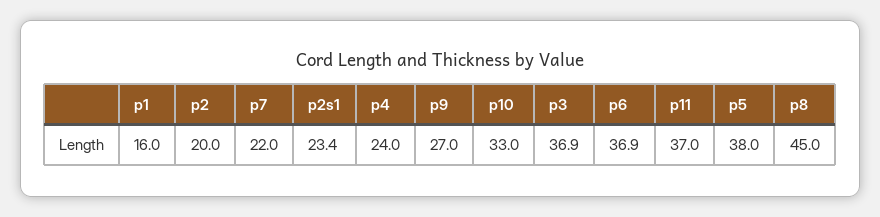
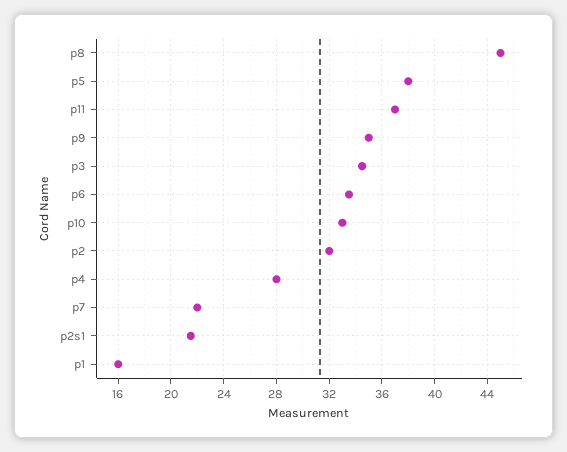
p2: 20 -> 32
p2s1: 23.4 -> 21.5
p4: 24 -> 28
p9: 27 -> 35
p3: 36.9 -> 34.5
p6: 36.9 -> 33.5

